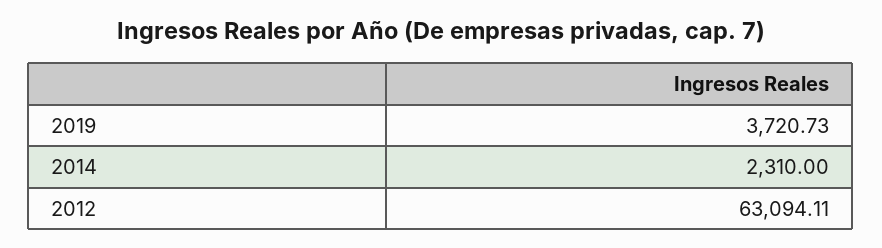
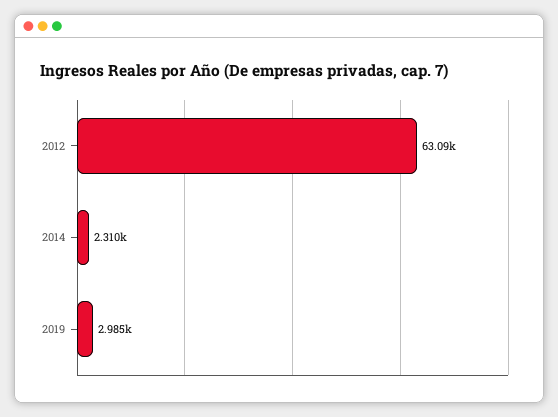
2019: 3720.73 -> 2985

